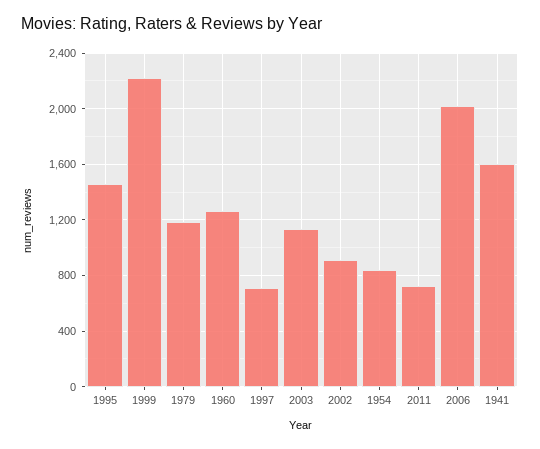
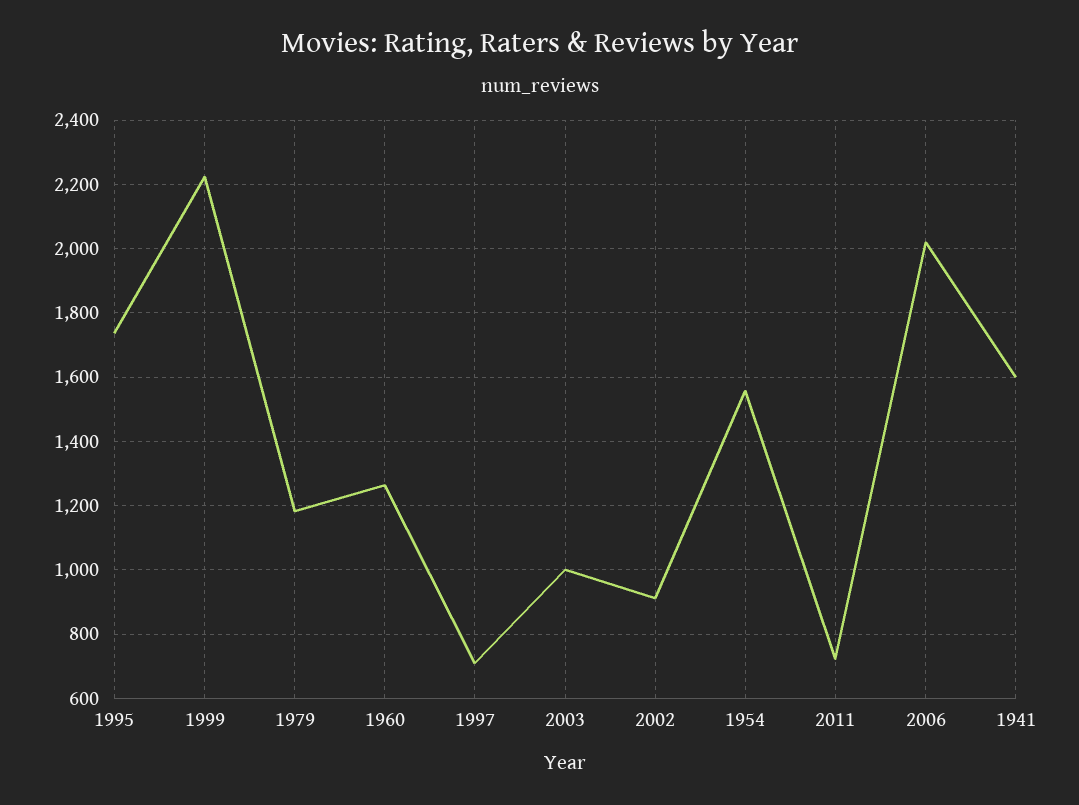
1995: 1450 -> 1740
2003: 1150 -> 1000
1954: 850 -> 1560

